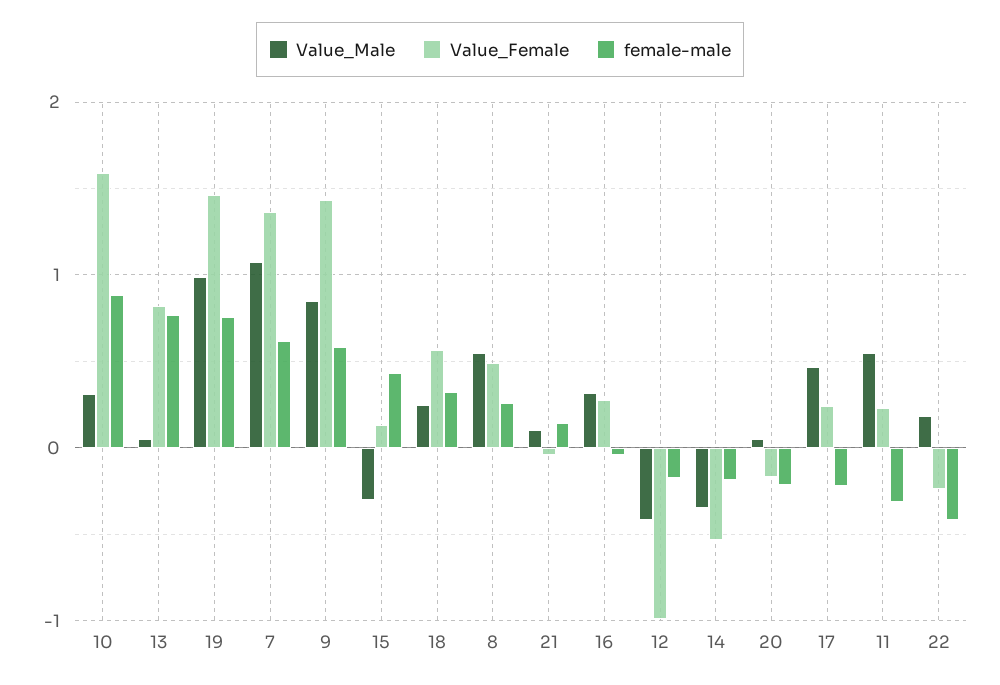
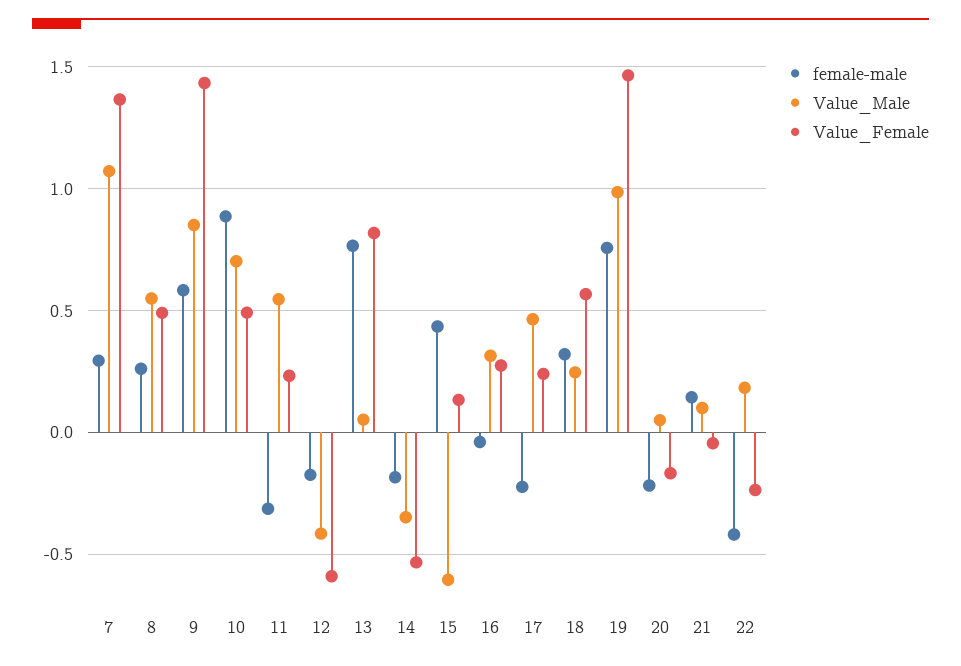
Value_Male, 10: 0.3 -> 0.7
Value_Female, 10: 1.6 -> 0.5
female-male, 7: 0.6 -> 0.3
Value_Male, 15: -0.3 -> -0.6
Value_Female, 12: -1 -> -0.6

